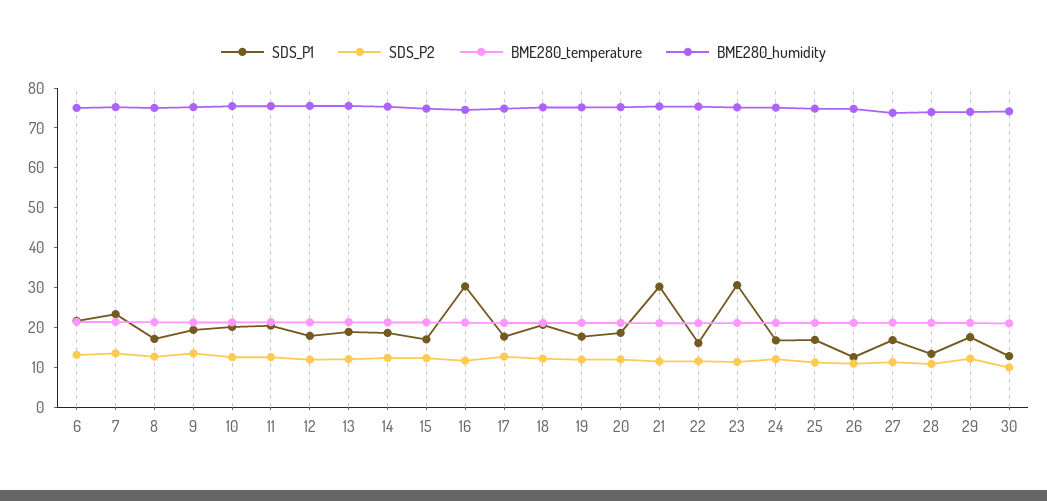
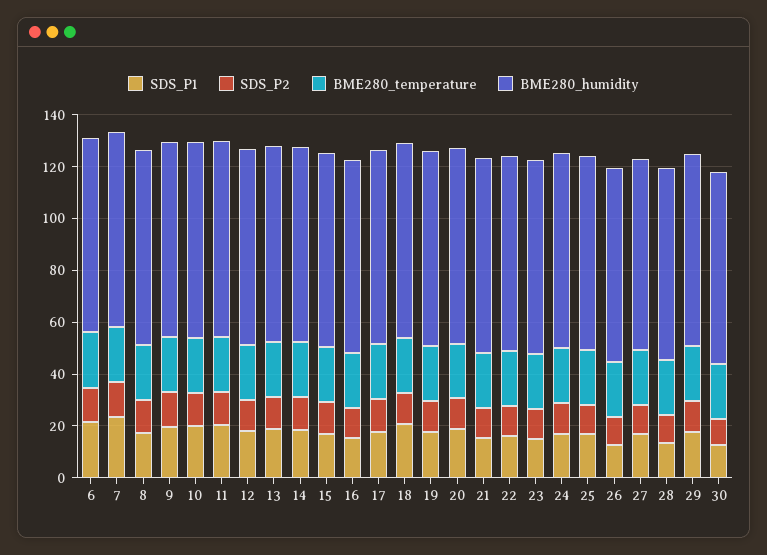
SDS_P1, 16: 30 -> 15
SDS_P1, 21: 30 -> 15
SDS_P1, 23: 30 -> 15

